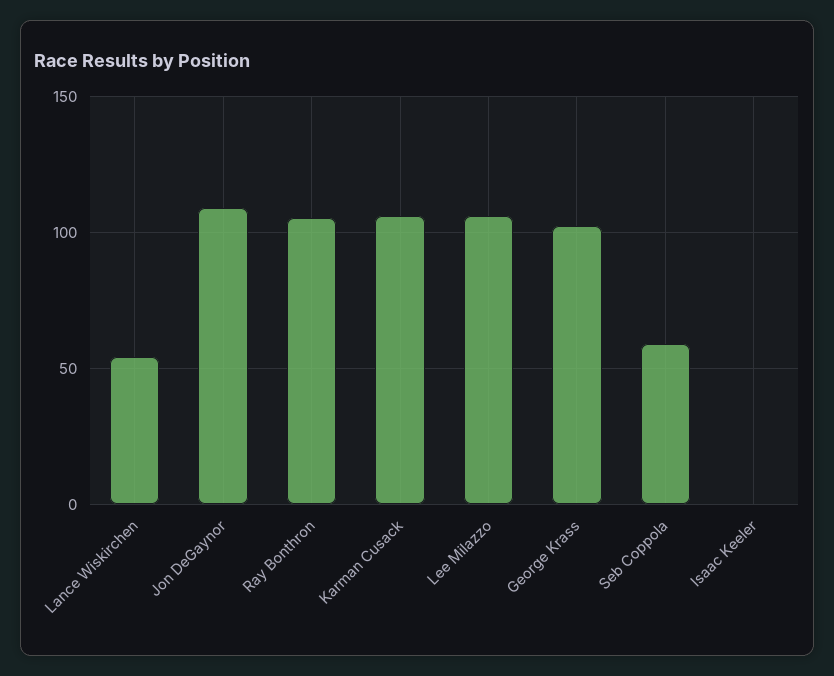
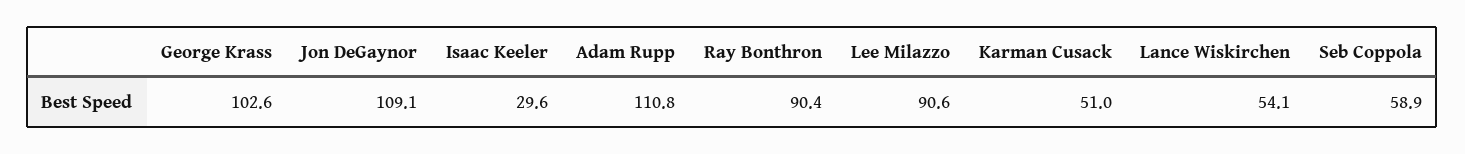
Ray Bonthron: 105 -> 90.4
Karman Cusack: 105 -> 51
Lee Milazzo: 105 -> 90.6
Isaac Keeler: 0 -> 29.6
Adam Rupp: none -> 110.8

